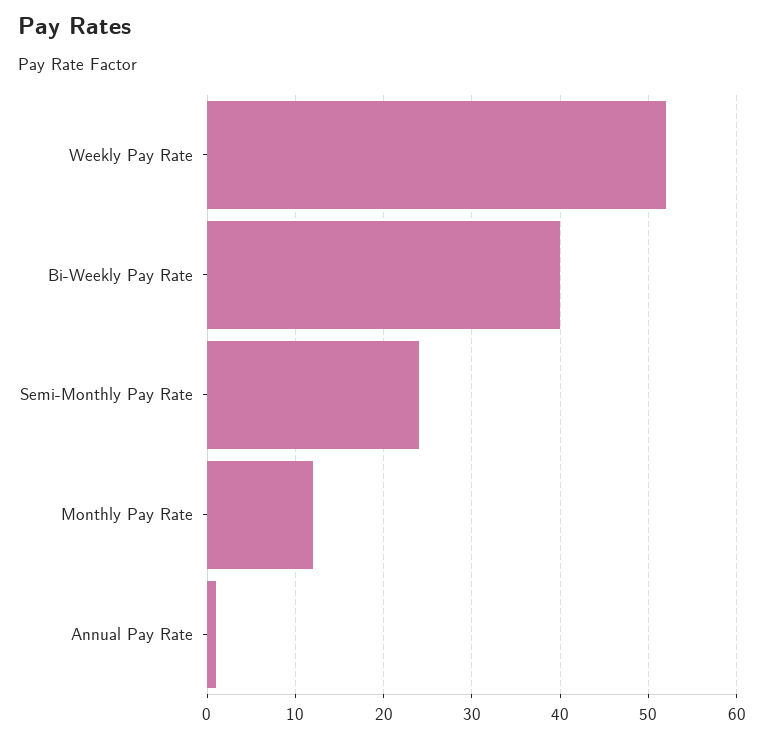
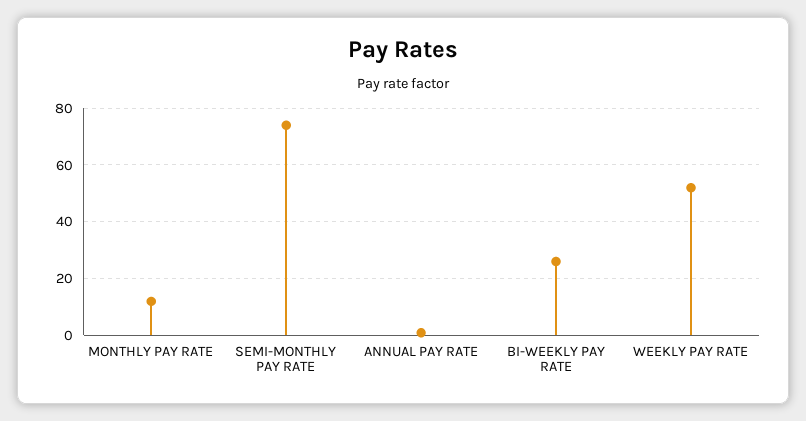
Bi-Weekly Pay Rate: 40 -> 25
Semi-Monthly Pay Rate: 24 -> 75

